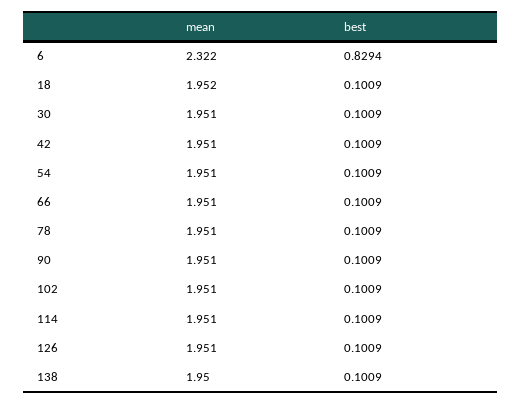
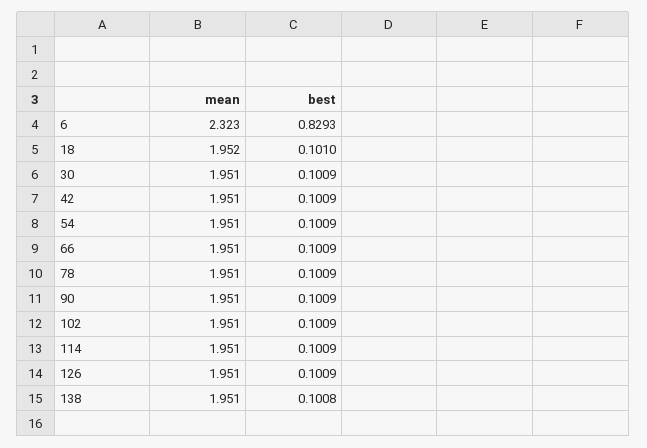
mean, 6: 2.322 -> 2.323
best, 6: 0.8294 -> 0.8293
best, 18: 0.1009 -> 0.101
mean, 138: 1.95 -> 1.951
best, 138: 0.1009 -> 0.1008

